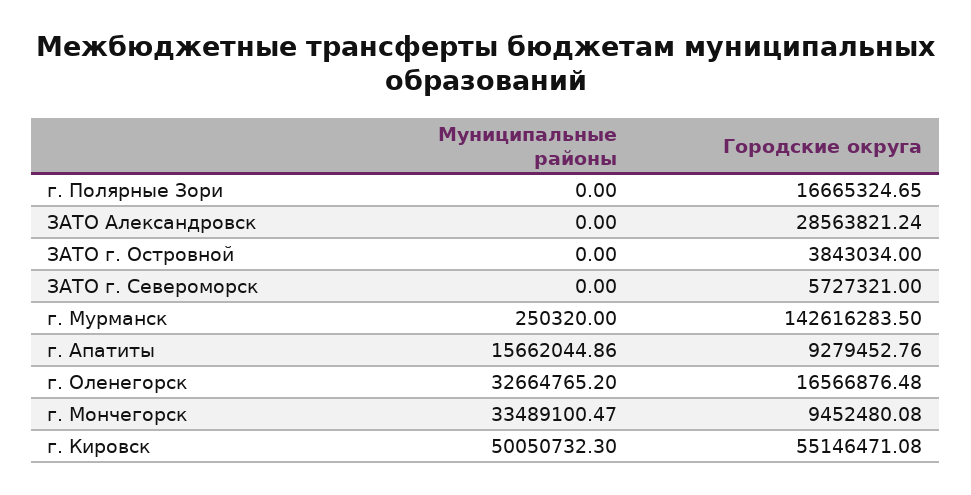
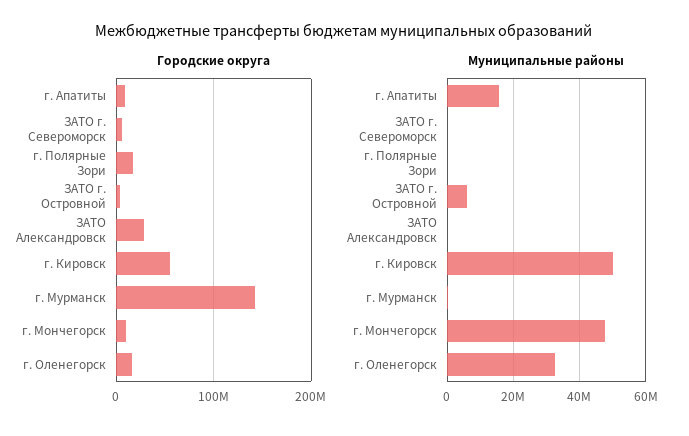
Муниципальные районы, ЗАТО г. Островной: 0 -> 6000000
Муниципальные районы, г. Мончегорск: 33489100.47 -> 48000000

